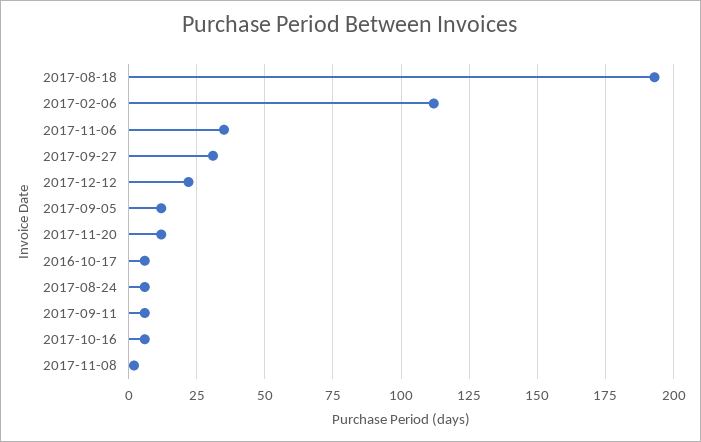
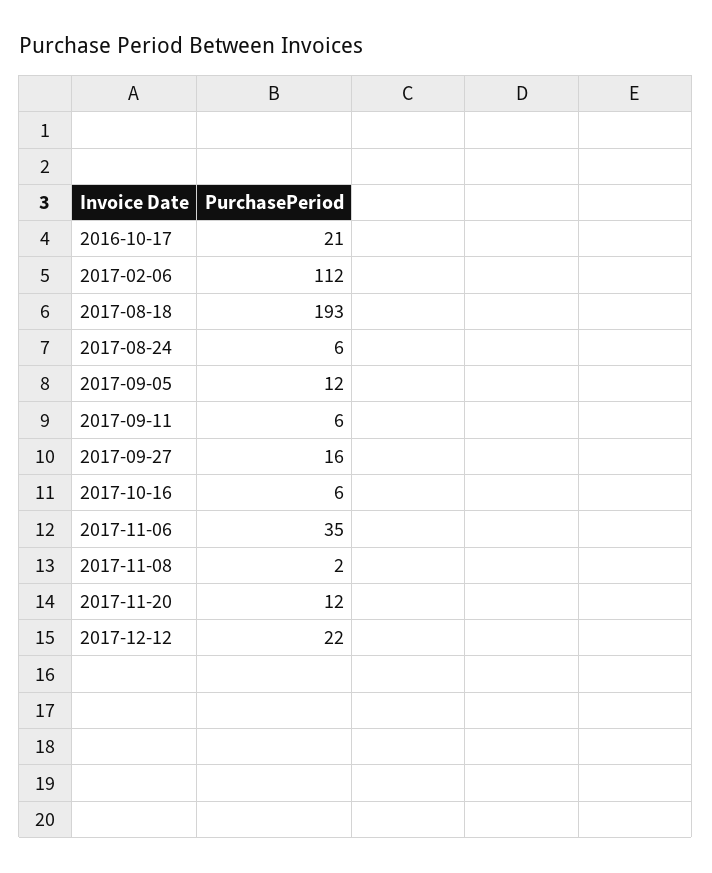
2017-09-27: 30 -> 16
2016-10-17: 5 -> 21

